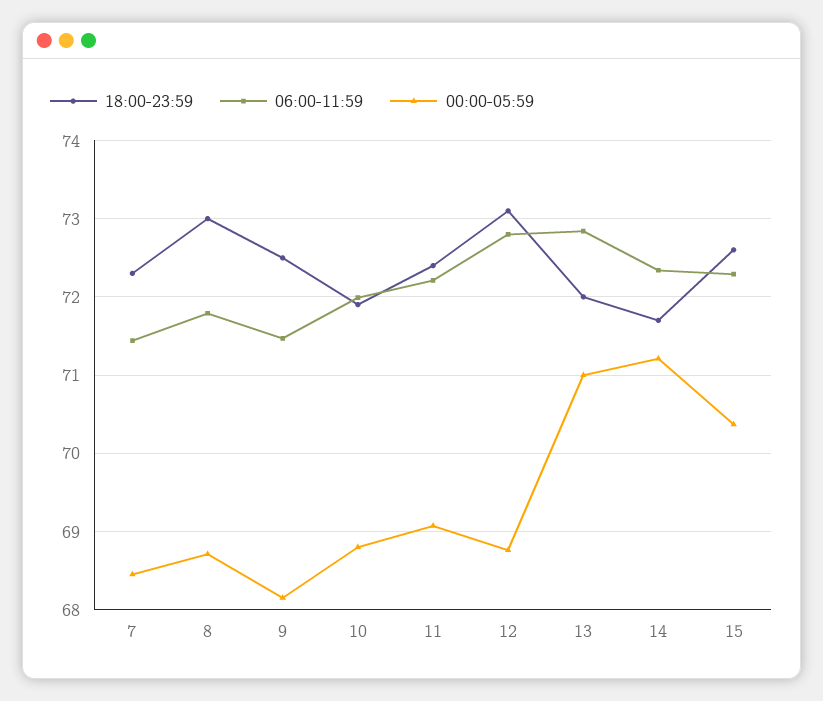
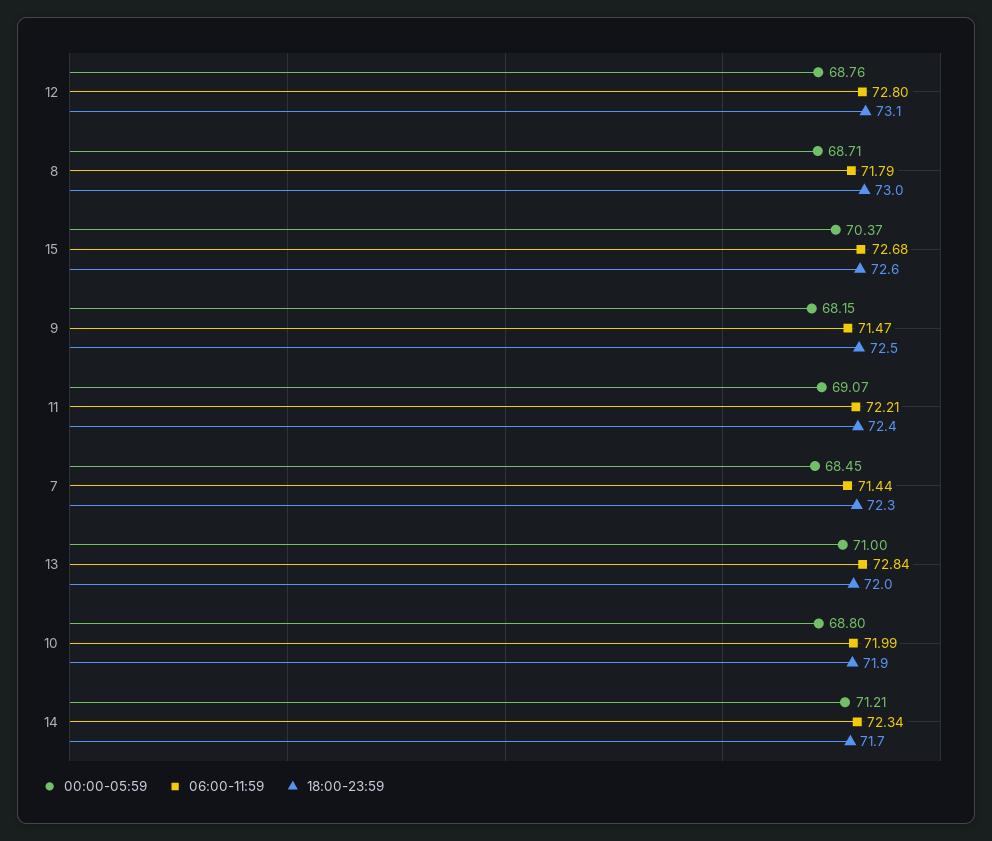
06:00-11:59, 15: 72.3 -> 72.68

